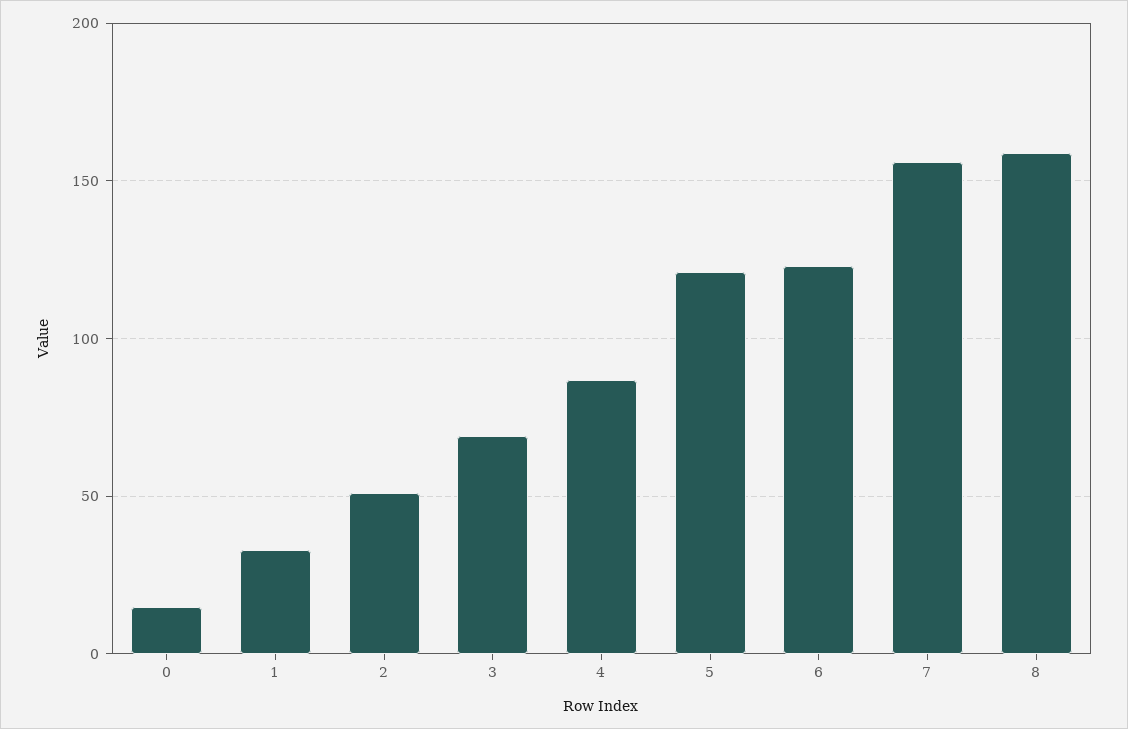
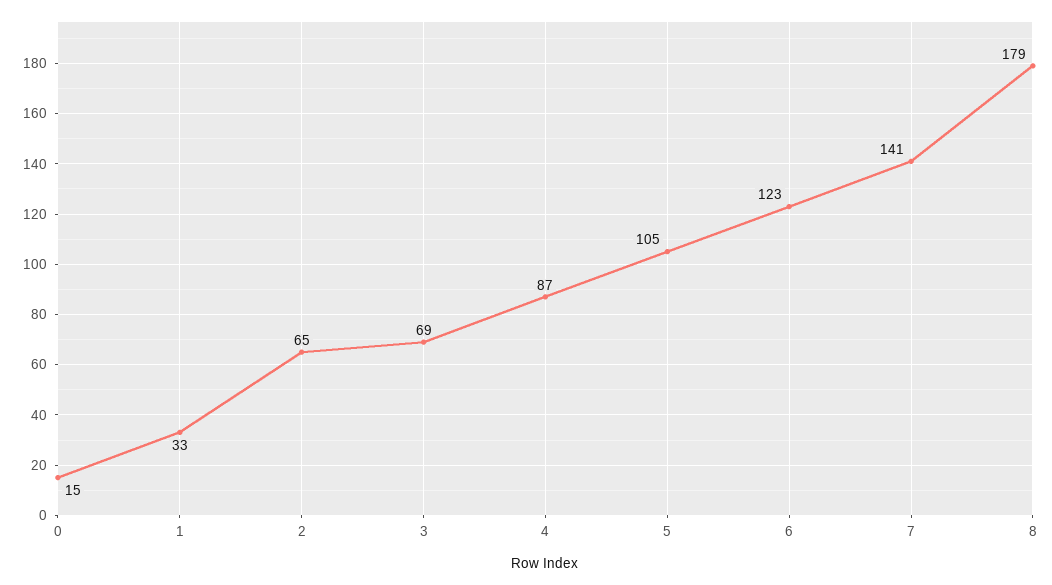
2: 50 -> 65
5: 120 -> 105
7: 155 -> 141
8: 160 -> 179

